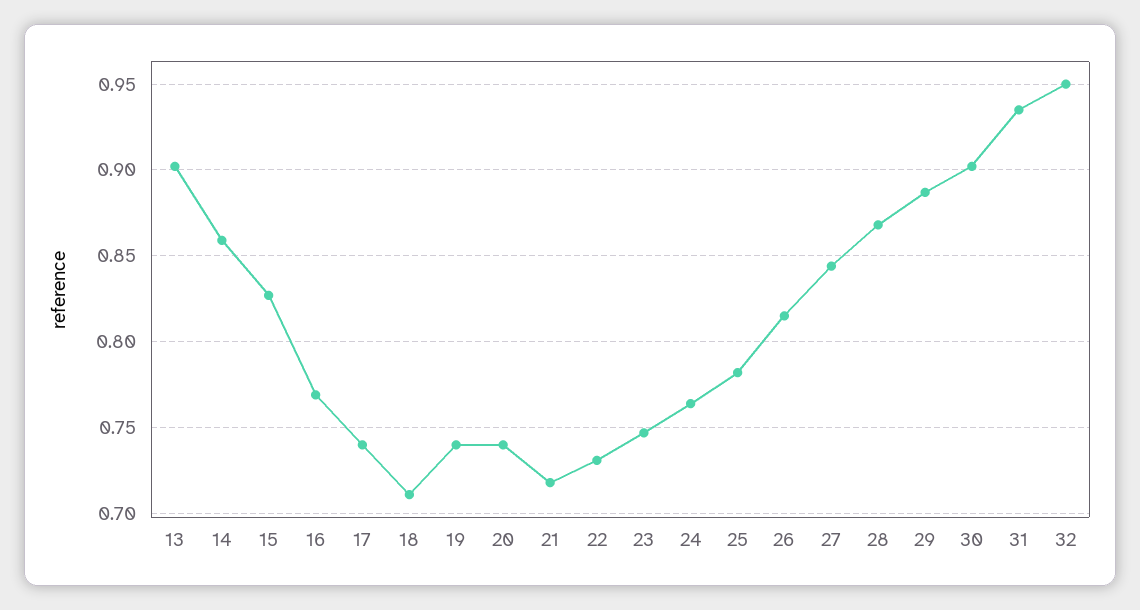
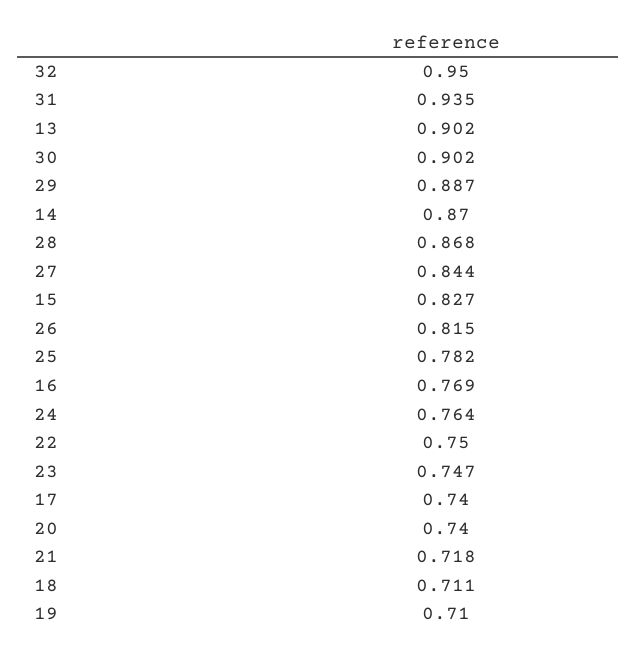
14: 0.86 -> 0.87
19: 0.74 -> 0.71
22: 0.73 -> 0.75

